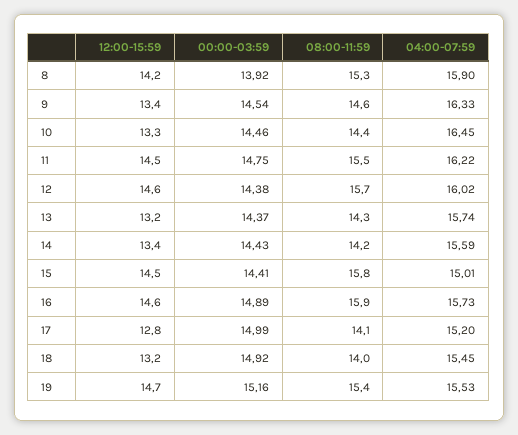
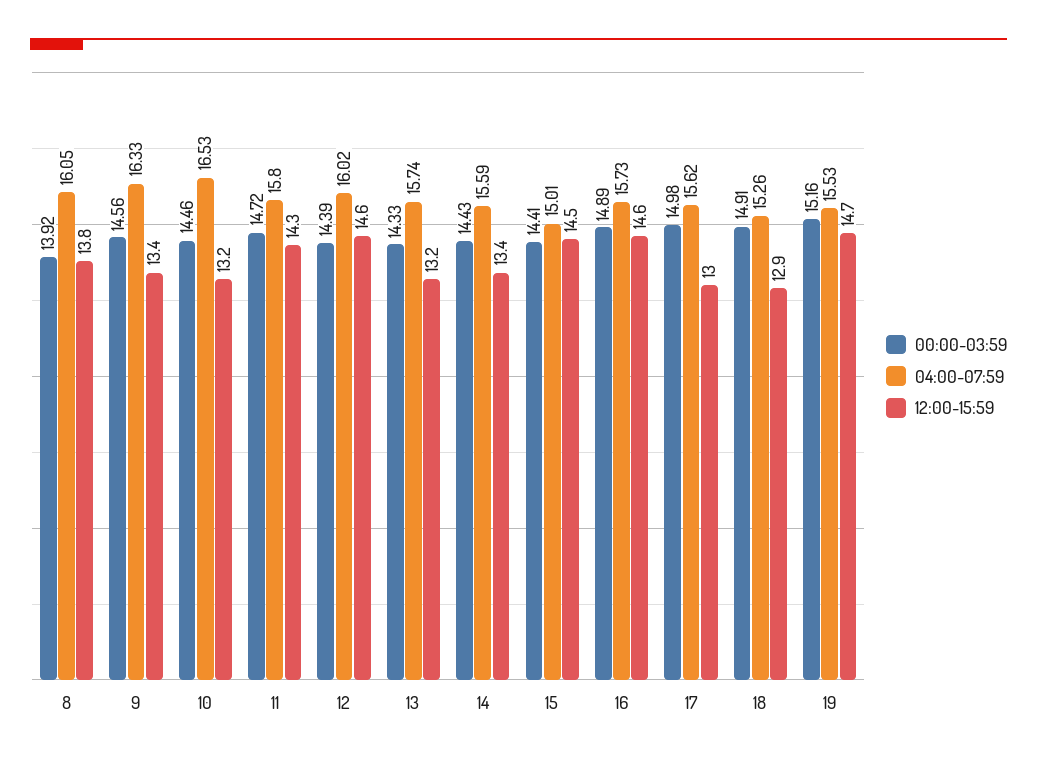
12:00-15:59, 8: 14.2 -> 13.8
08:00-11:59, 8: 15.3 -> none
04:00-07:59, 8: 15.9 -> 16.05
00:00-03:59, 9: 14.54 -> 14.56
08:00-11:59, 9: 14.6 -> none
12:00-15:59, 10: 13.3 -> 13.2
08:00-11:59, 10: 14.4 -> none
04:00-07:59, 10: 16.45 -> 16.53
12:00-15:59, 11: 14.5 -> 14.3
00:00-03:59, 11: 14.75 -> 14.72
08:00-11:59, 11: 15.5 -> none
04:00-07:59, 11: 16.22 -> 15.8
00:00-03:59, 12: 14.38 -> 14.39
08:00-11:59, 12: 15.7 -> none
00:00-03:59, 13: 14.37 -> 14.33
08:00-11:59, 13: 14.3 -> none
08:00-11:59, 14: 14.2 -> none
08:00-11:59, 15: 15.8 -> none
08:00-11:59, 16: 15.9 -> none
12:00-15:59, 17: 12.8 -> 13
00:00-03:59, 17: 14.99 -> 14.98
08:00-11:59, 17: 14.1 -> none
04:00-07:59, 17: 15.2 -> 15.62
12:00-15:59, 18: 13.2 -> 12.9
00:00-03:59, 18: 14.92 -> 14.91
08:00-11:59, 18: 14 -> none
04:00-07:59, 18: 15.45 -> 15.26
08:00-11:59, 19: 15.4 -> none

